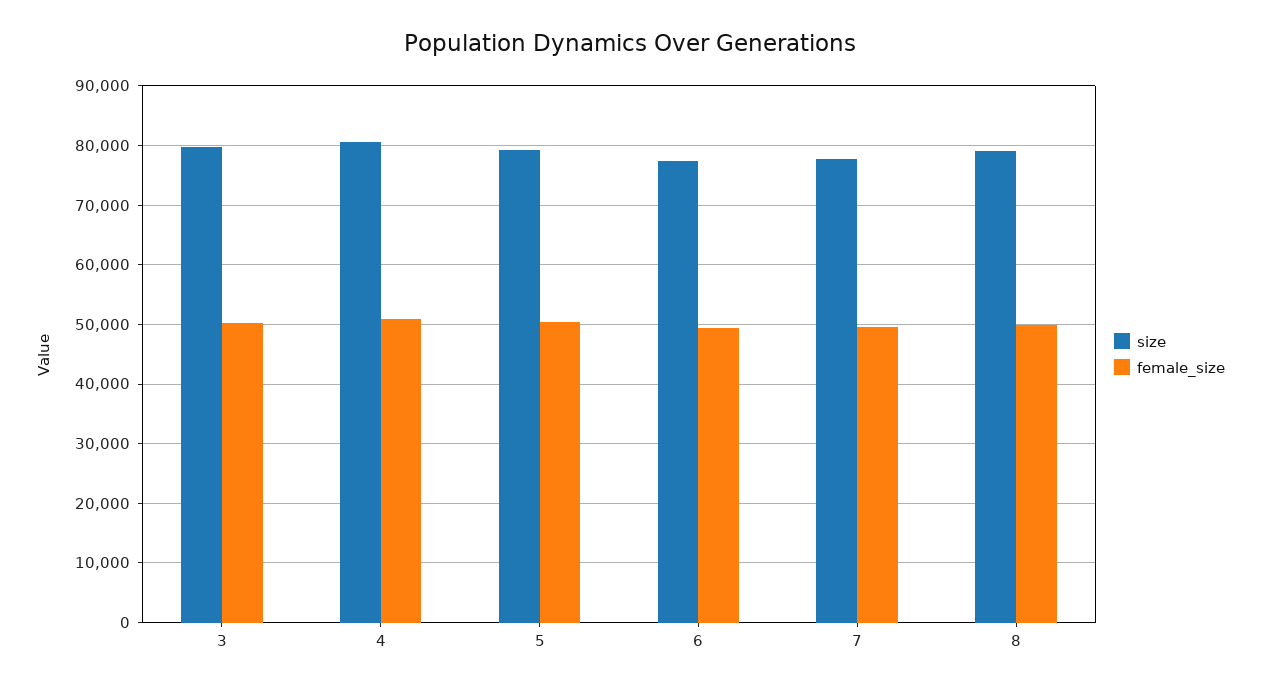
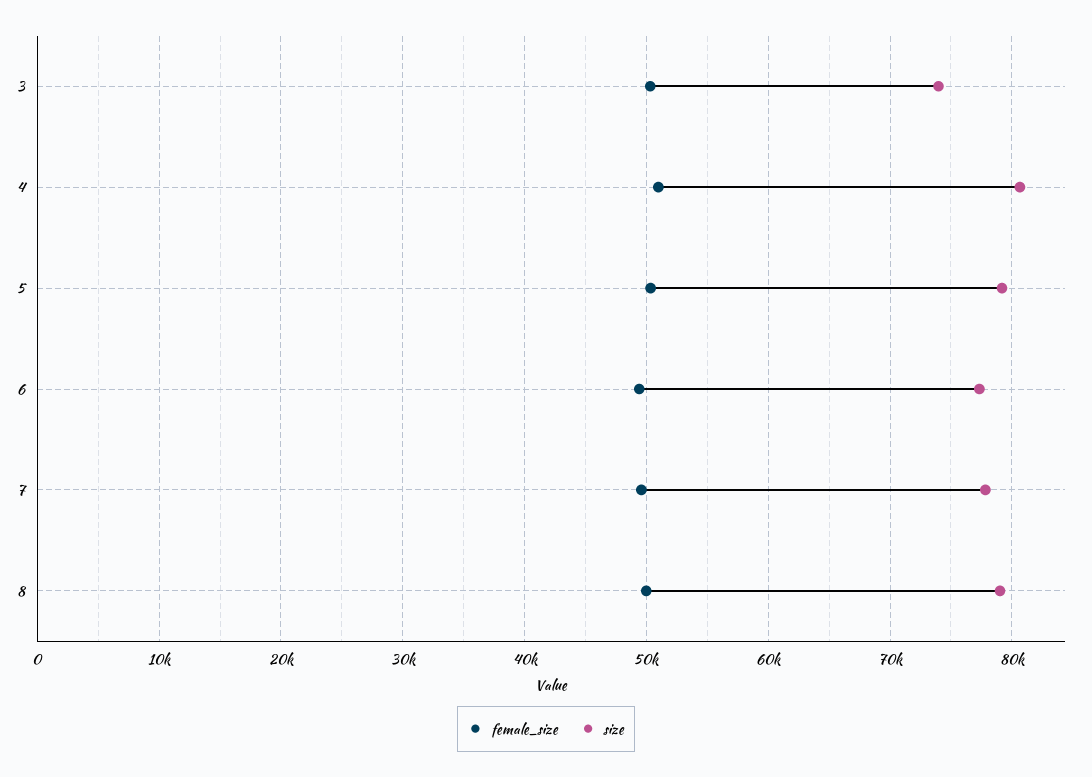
size, 3: 80000 -> 74000

